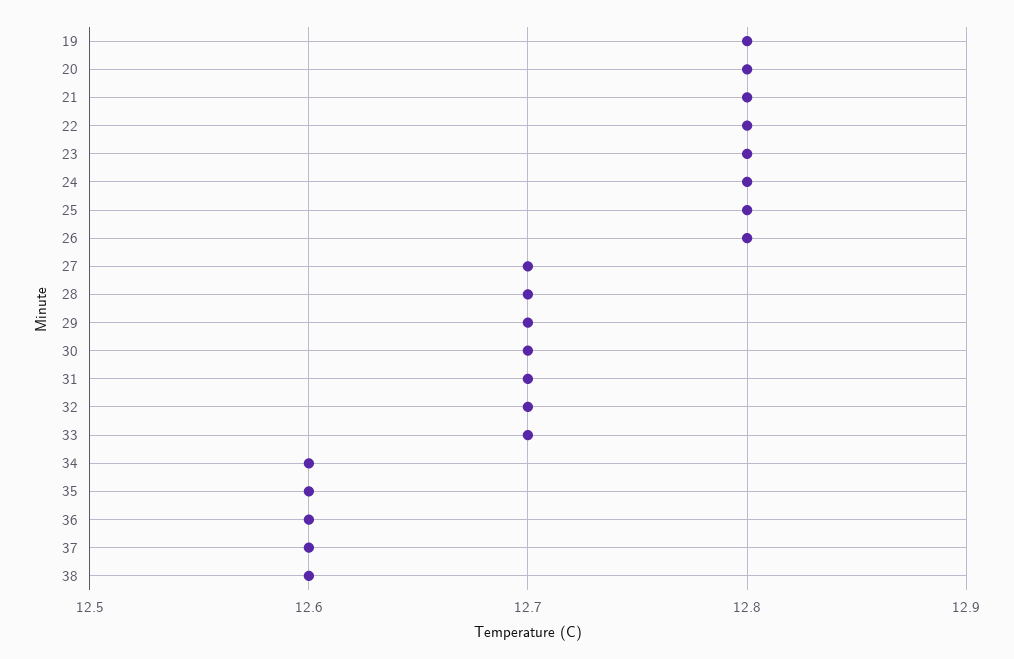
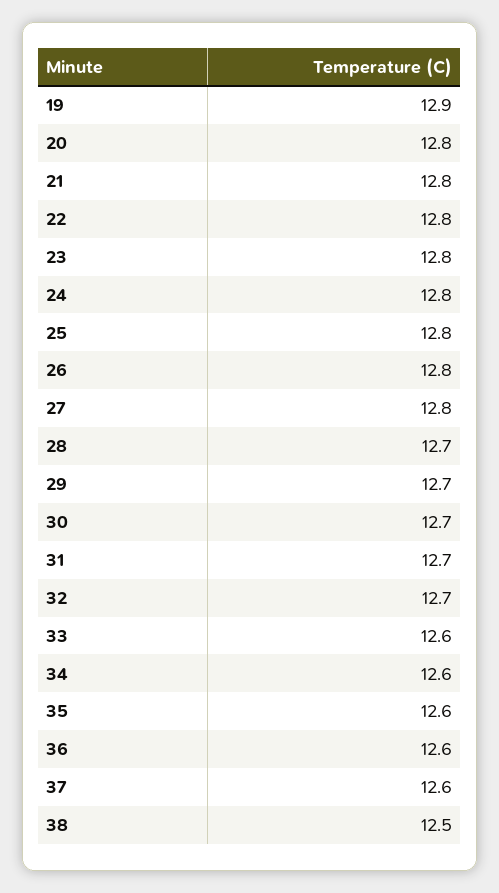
19: 12.8 -> 12.9
27: 12.7 -> 12.8
33: 12.7 -> 12.6
38: 12.6 -> 12.5

